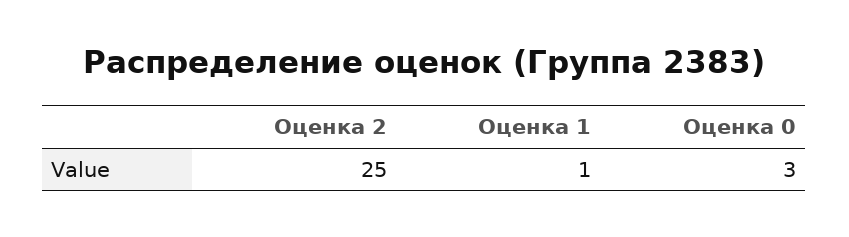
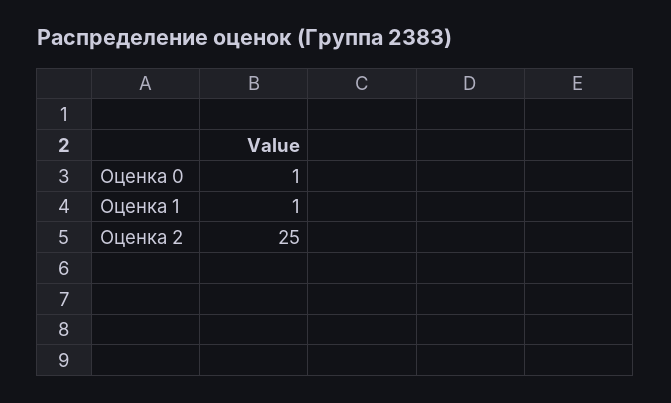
Оценка 0: 3 -> 1

